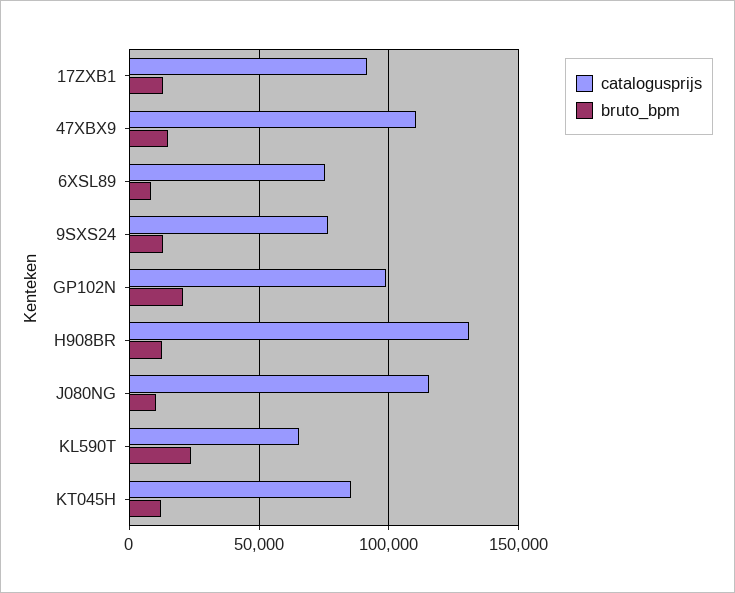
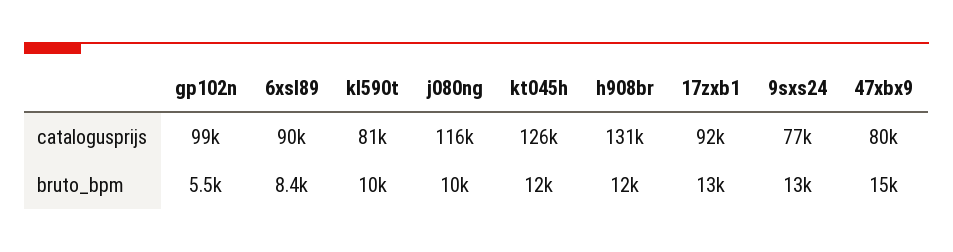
catalogusprijs, 47XBX9: 110000 -> 80000
catalogusprijs, 6XSL89: 75000 -> 90000
bruto_bpm, GP102N: 20000 -> 5500
catalogusprijs, KL590T: 65000 -> 81000
bruto_bpm, KL590T: 25000 -> 10000
catalogusprijs, KT045H: 85000 -> 126000

